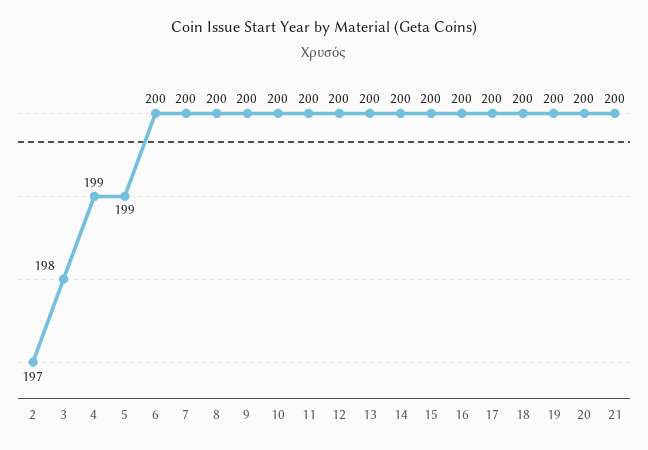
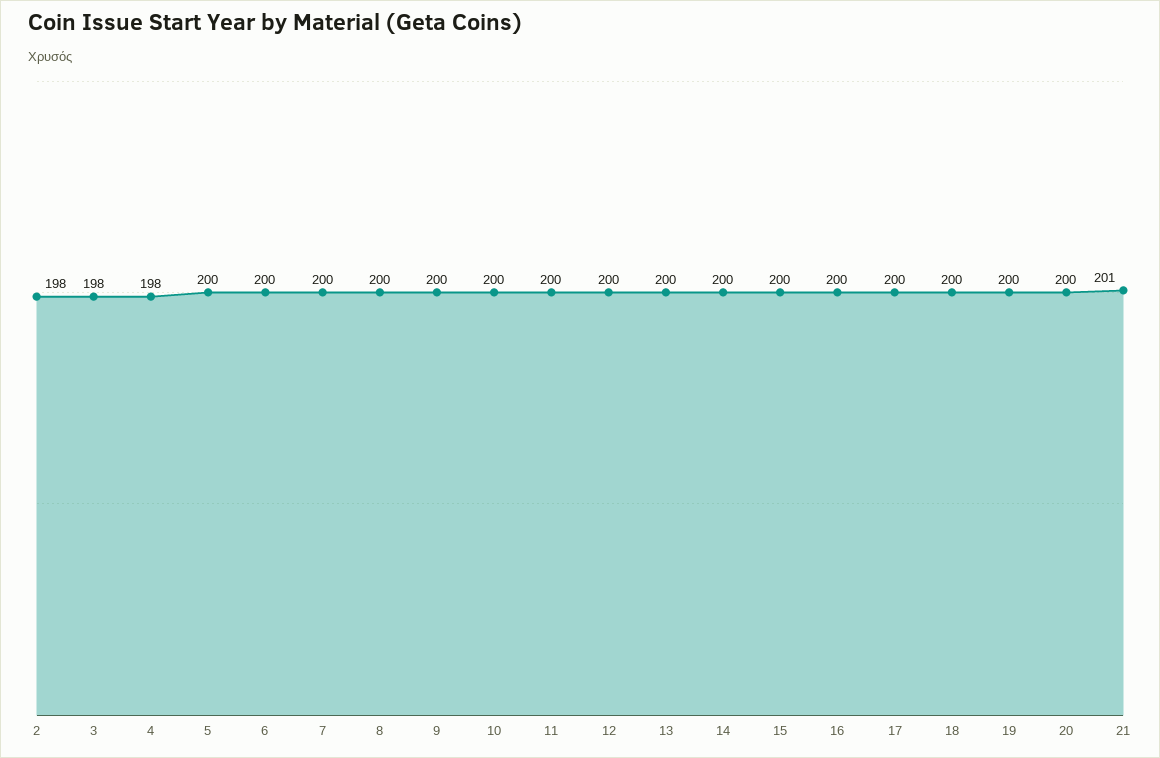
2: 197 -> 198
4: 199 -> 198
5: 199 -> 200
21: 200 -> 201

